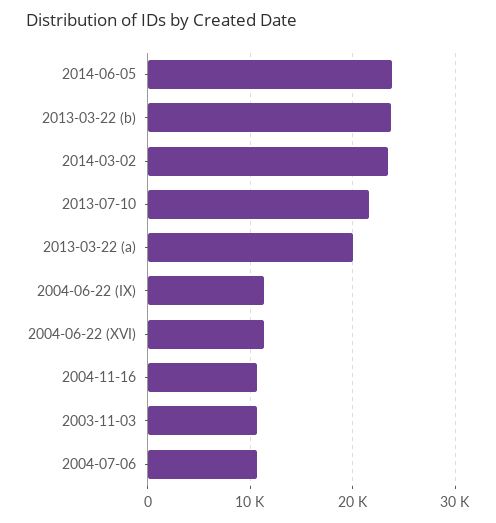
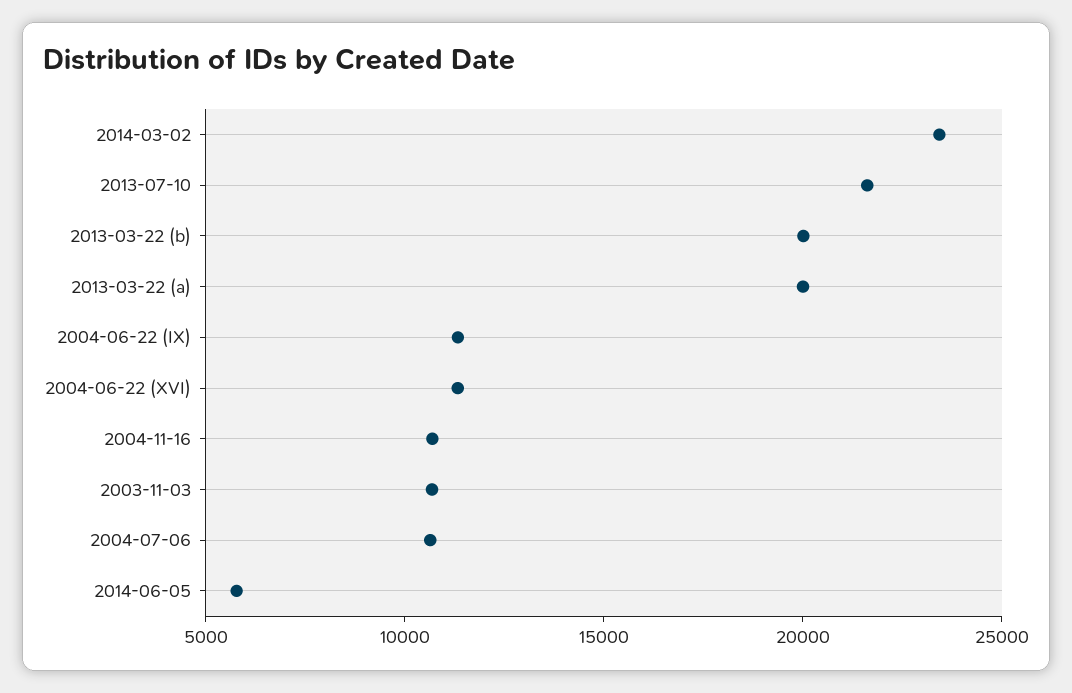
2014-06-05: 24000 -> 6000
2013-03-22 (b): 24000 -> 20000

